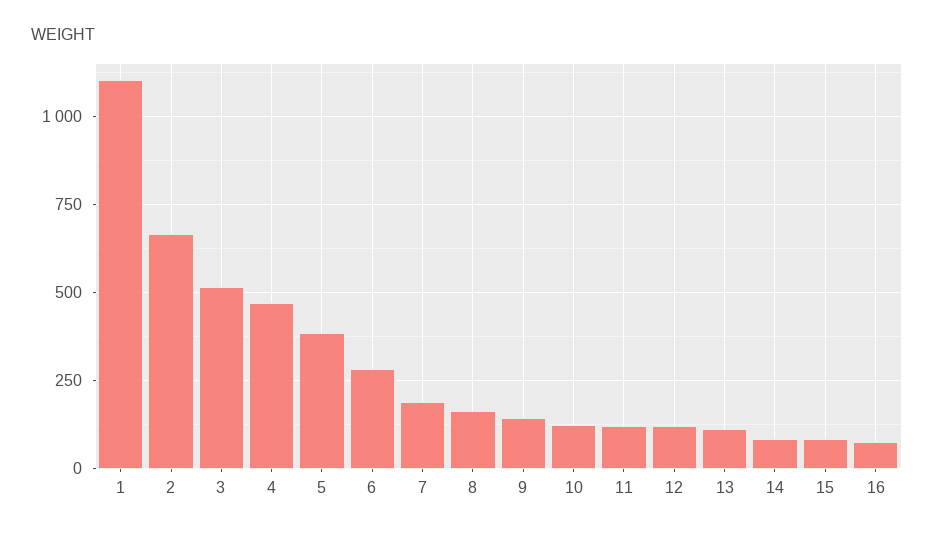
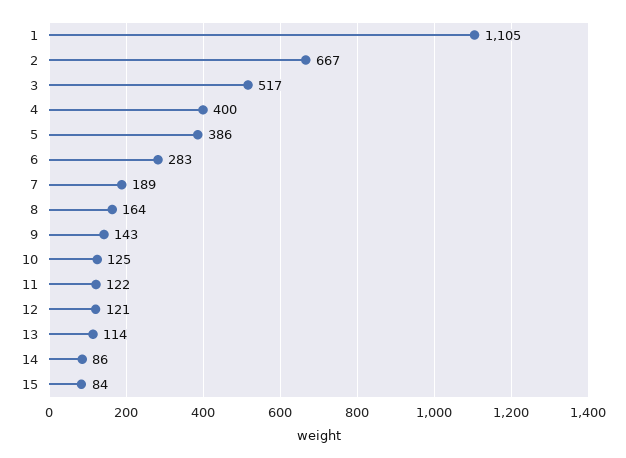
4: 475 -> 400
16: 75 -> none

